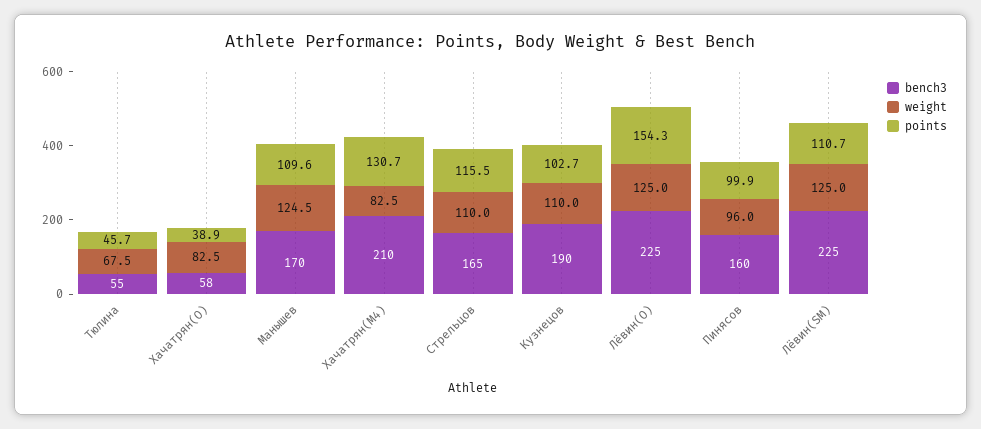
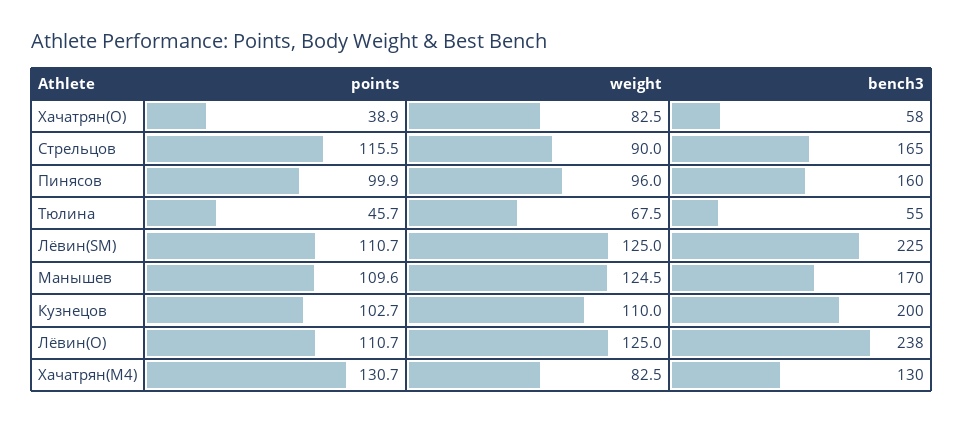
bench3, Хачатрян(M4): 210 -> 130
weight, Стрельцов: 110 -> 90
bench3, Кузнецов: 190 -> 200
bench3, Лёвин(O): 225 -> 238
points, Лёвин(O): 154.3 -> 110.7

